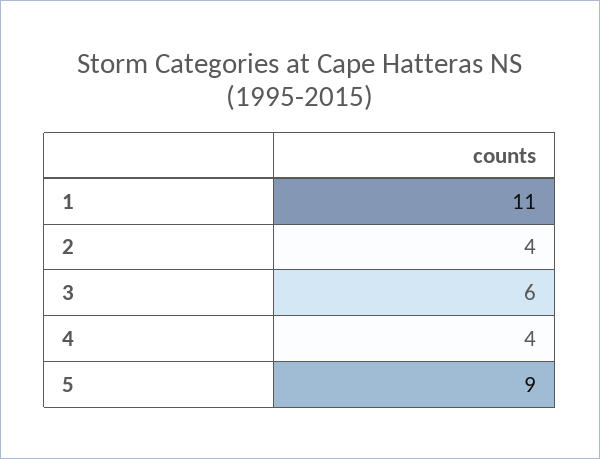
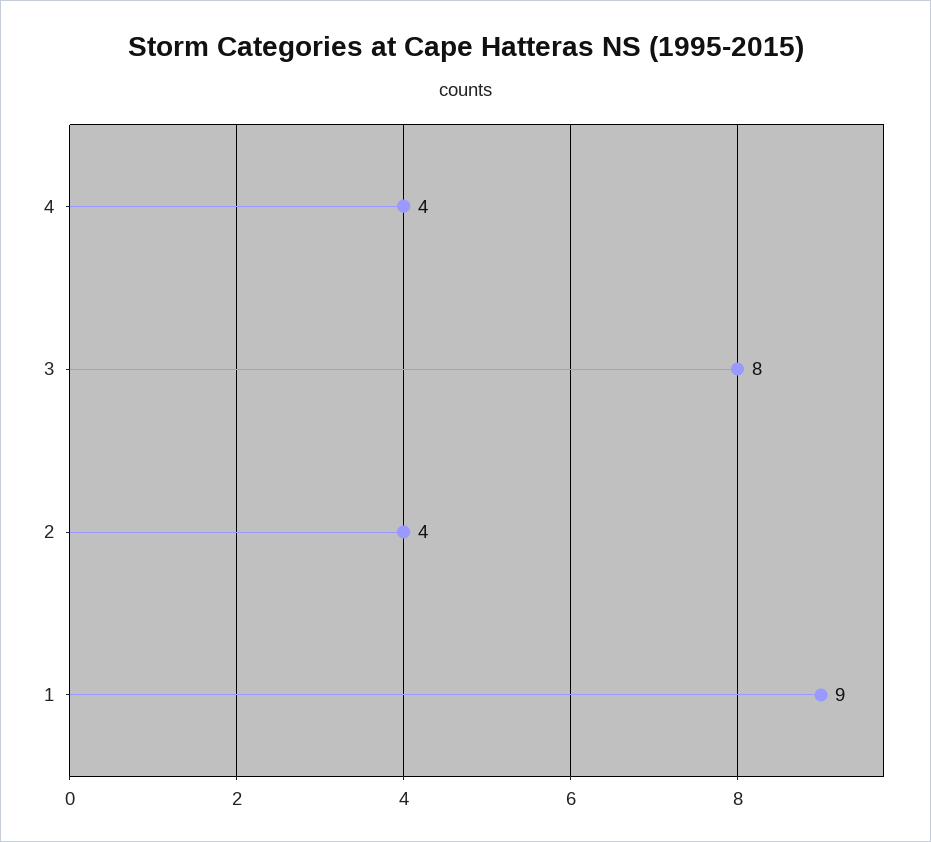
1: 11 -> 9
3: 6 -> 8
5: 9 -> none

